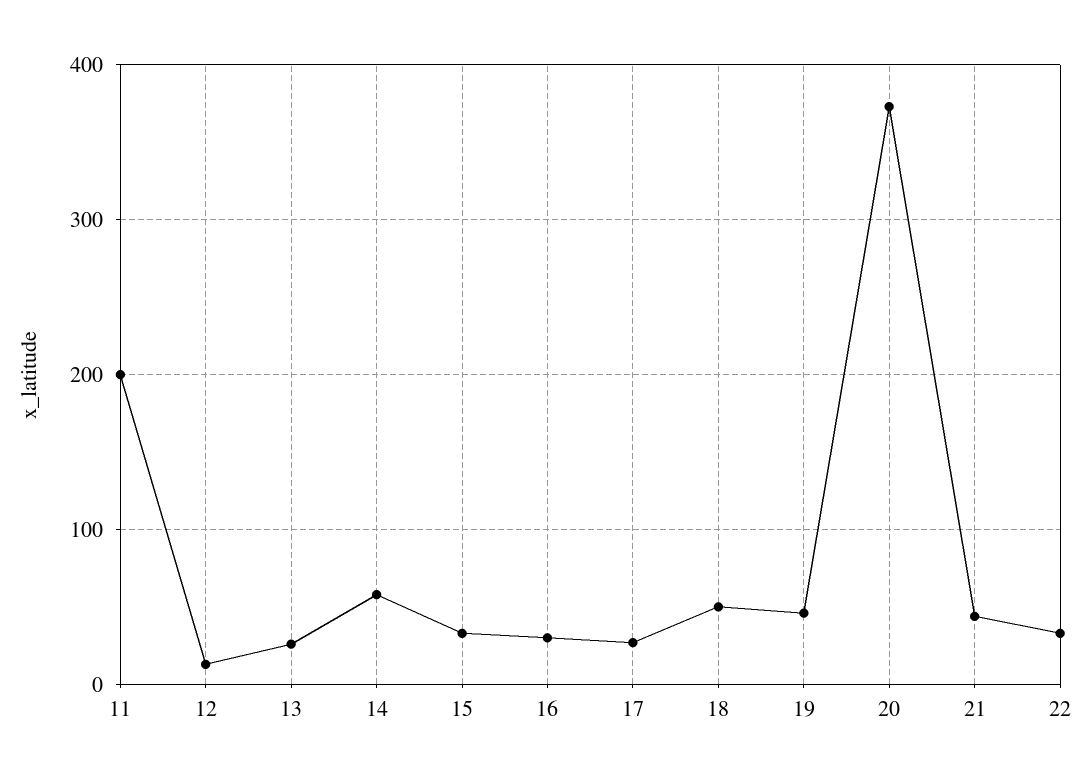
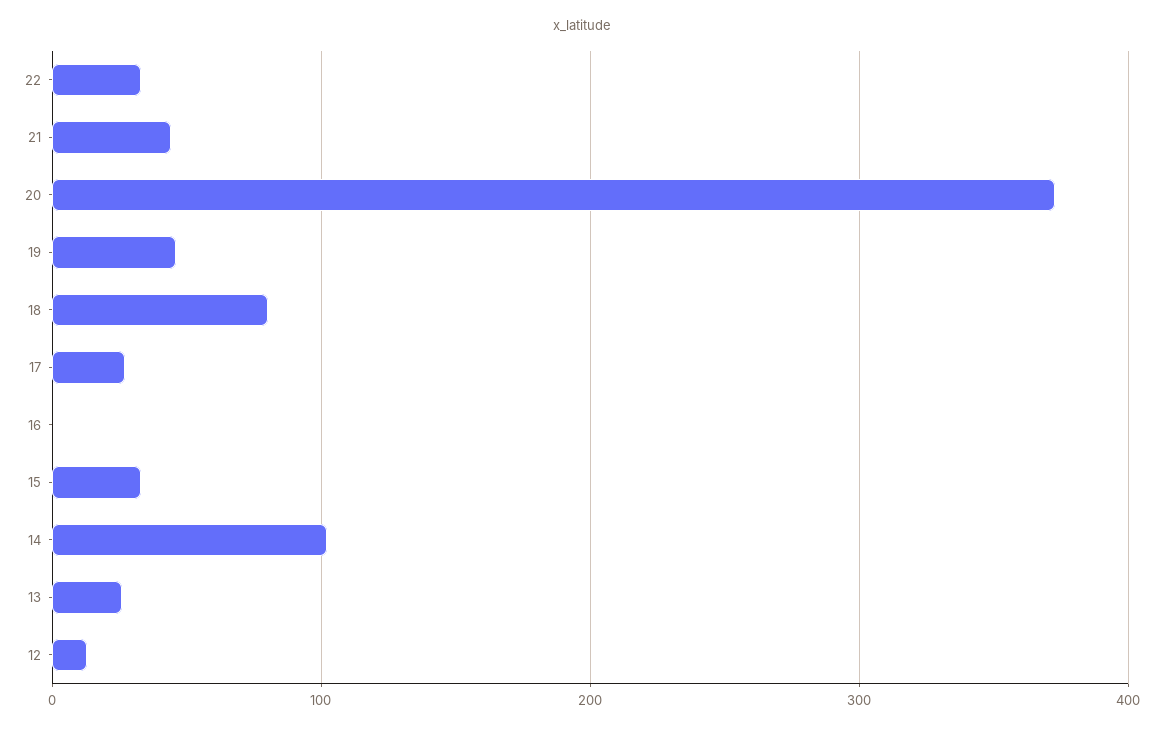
11: 200 -> none
14: 60 -> 100
16: 30 -> 0
18: 50 -> 80

